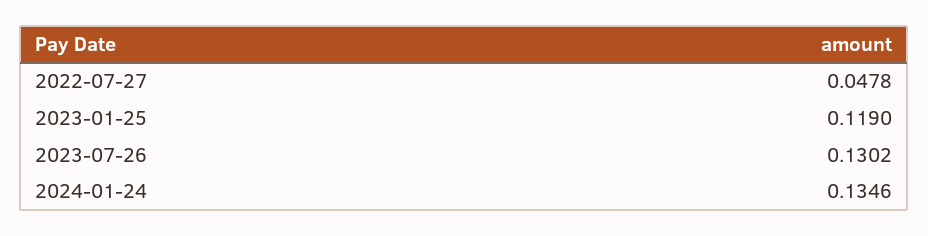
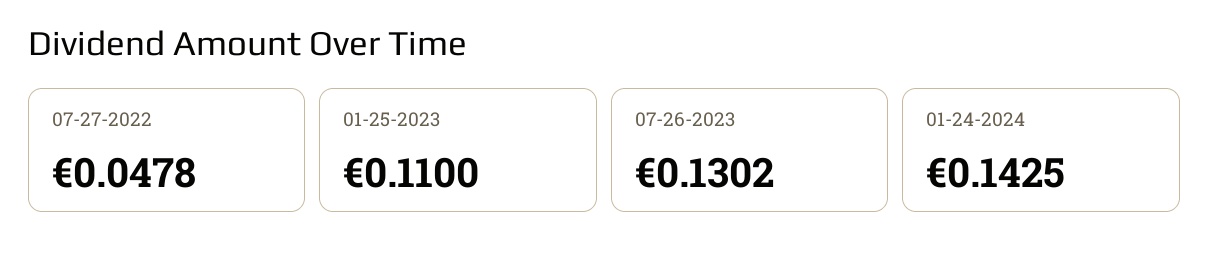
2023-01-25: 0.119 -> 0.11
2024-01-24: 0.1346 -> 0.1425

